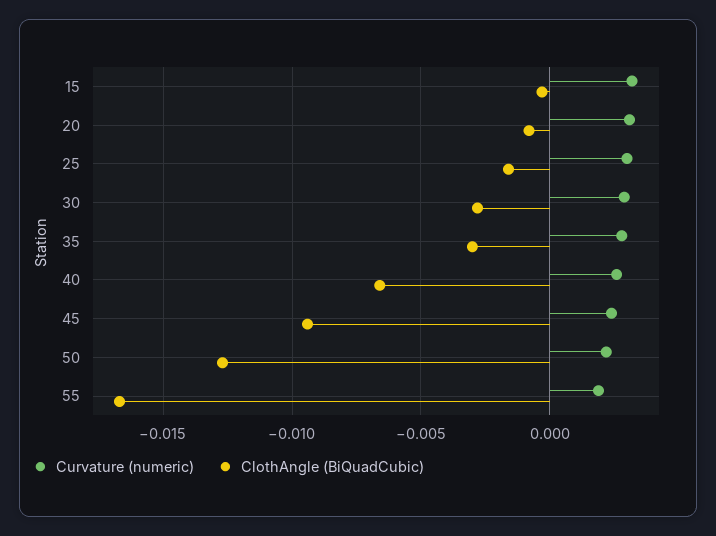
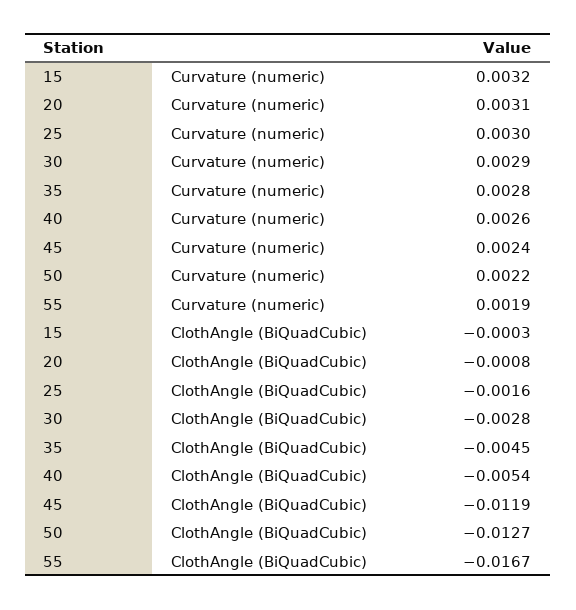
ClothAngle (BiQuadCubic), 35: -0.003 -> -0.0045
ClothAngle (BiQuadCubic), 40: -0.0065 -> -0.0054
ClothAngle (BiQuadCubic), 45: -0.0095 -> -0.0119

